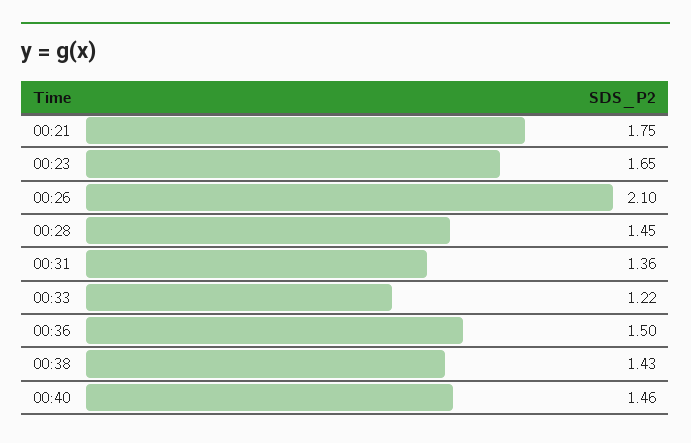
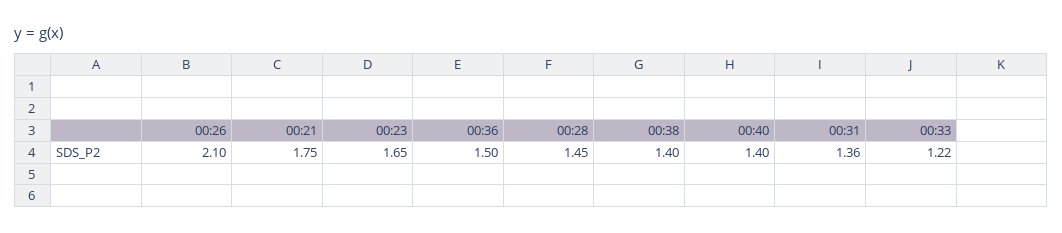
00:38: 1.43 -> 1.4
00:40: 1.46 -> 1.4

